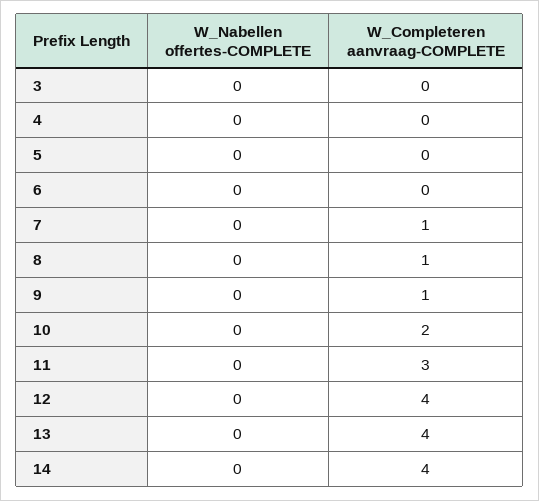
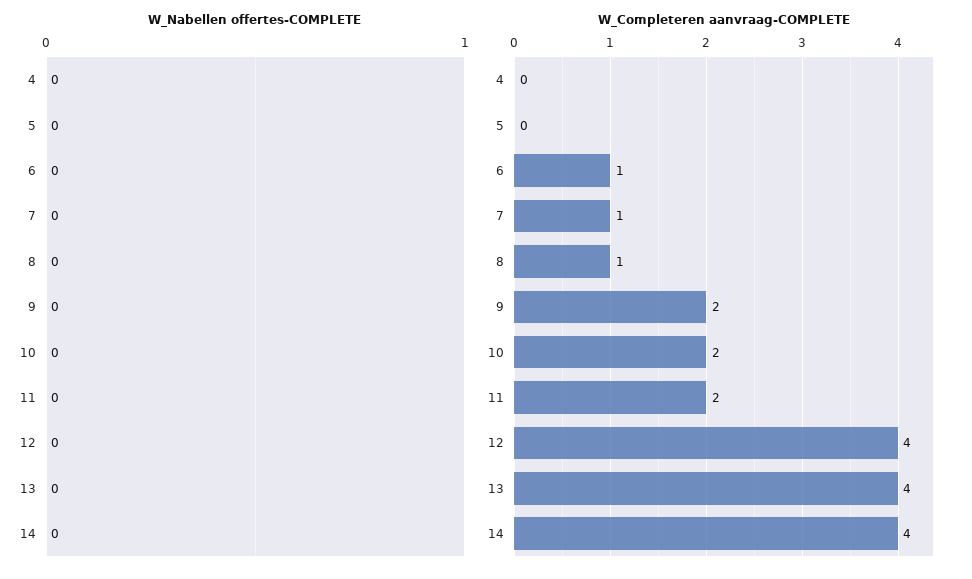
W_Nabellen offertes-COMPLETE, 3: 0 -> none
W_Completeren aanvraag-COMPLETE, 3: 0 -> none
W_Completeren aanvraag-COMPLETE, 6: 0 -> 1
W_Completeren aanvraag-COMPLETE, 9: 1 -> 2
W_Completeren aanvraag-COMPLETE, 11: 3 -> 2

